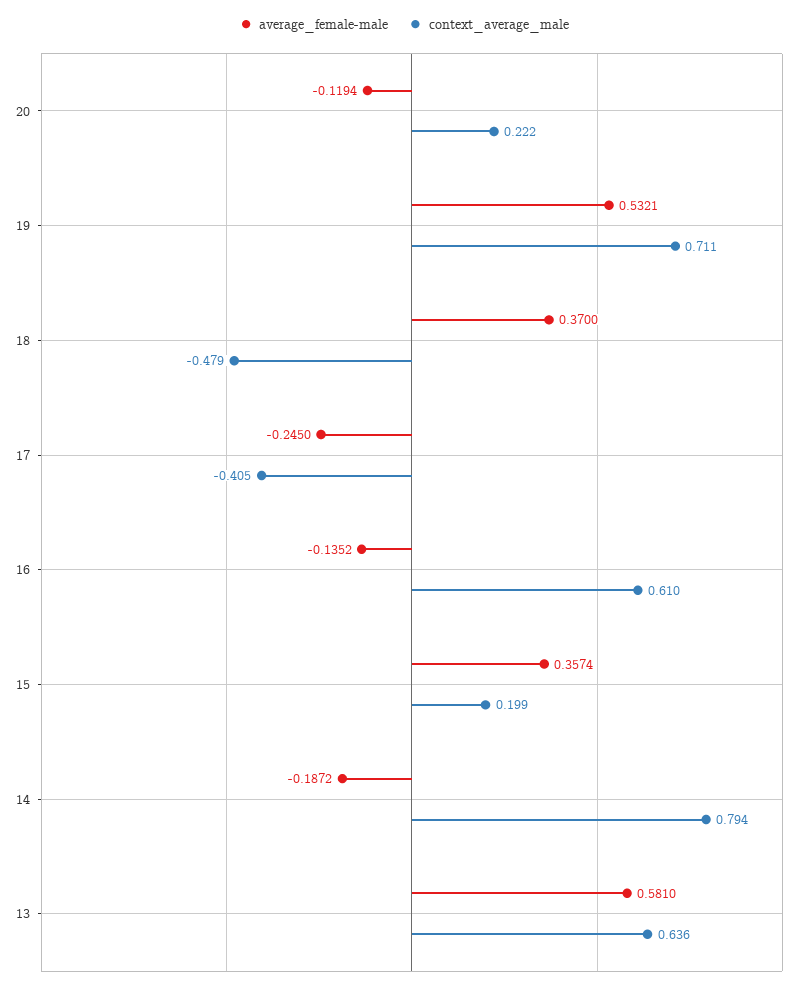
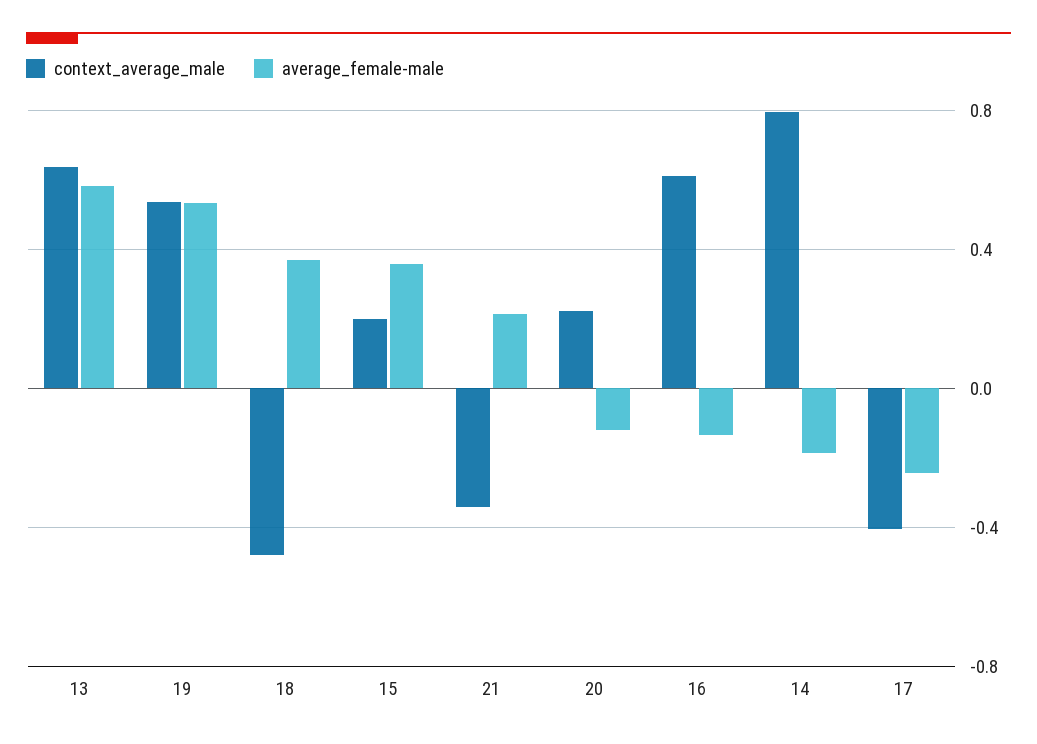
context_average_male, 19: 0.711 -> 0.55
context_average_male, 21: none -> -0.35
average_female-male, 21: none -> 0.2

